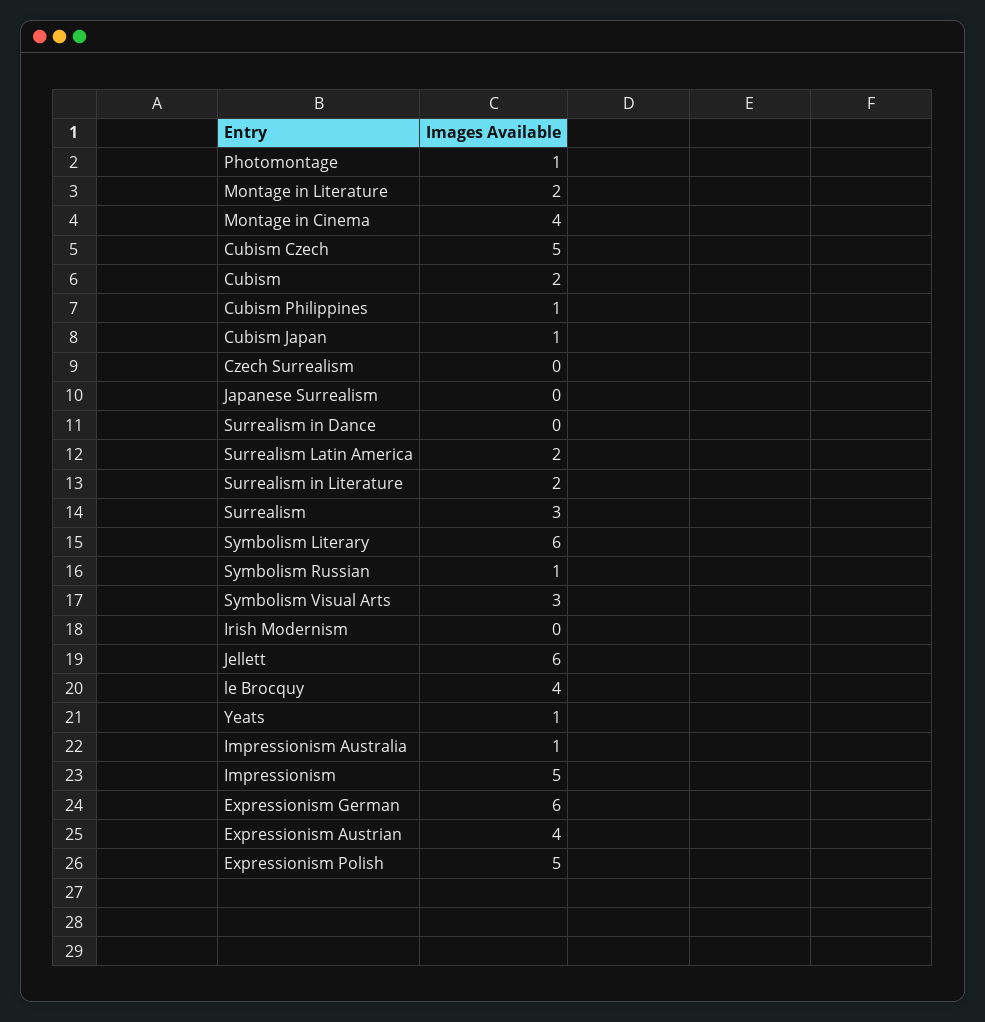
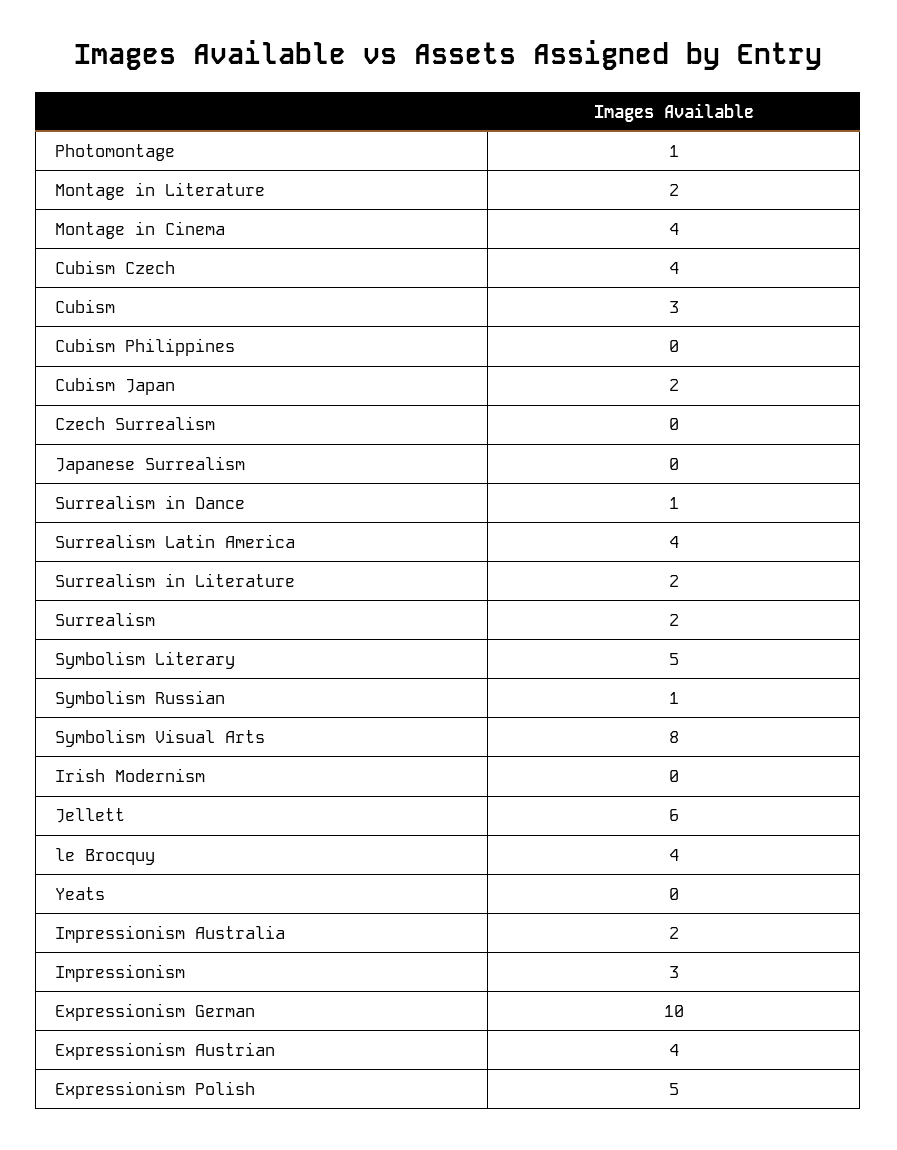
Cubism Czech: 5 -> 4
Cubism: 2 -> 3
Cubism Philippines: 1 -> 0
Cubism Japan: 1 -> 2
Surrealism in Dance: 0 -> 1
Surrealism Latin America: 2 -> 4
Surrealism: 3 -> 2
Symbolism Literary: 6 -> 5
Symbolism Visual Arts: 3 -> 8
Yeats: 1 -> 0
Impressionism Australia: 1 -> 2
Impressionism: 5 -> 3
Expressionism German: 6 -> 10

